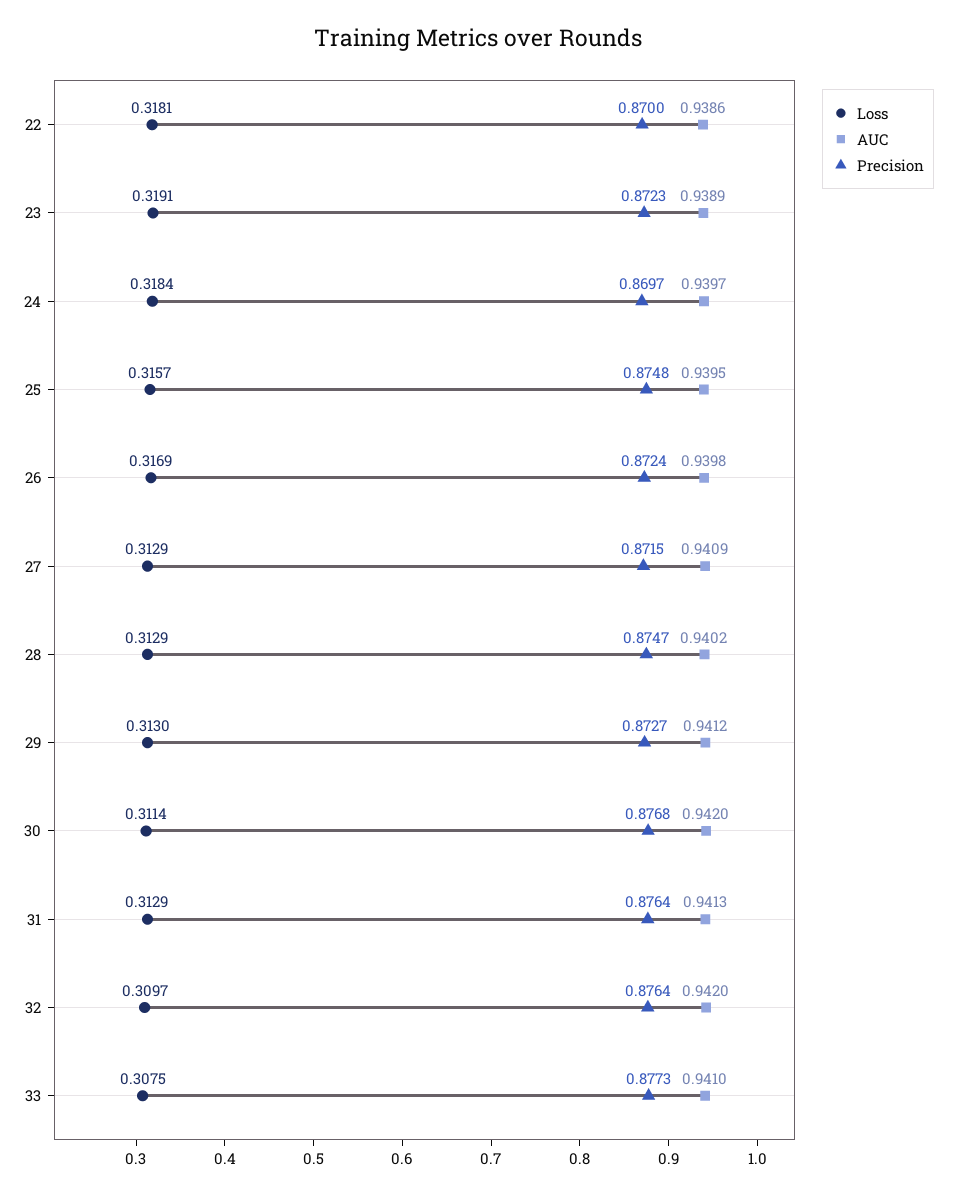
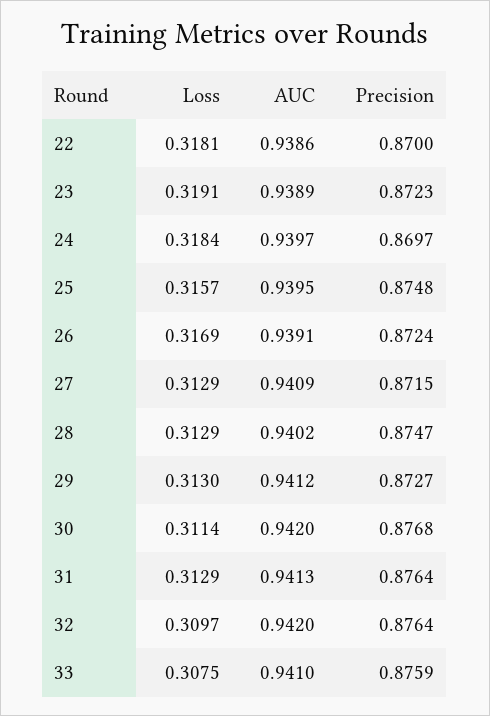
AUC, 26: 0.9398 -> 0.9391
Precision, 33: 0.8773 -> 0.8759

